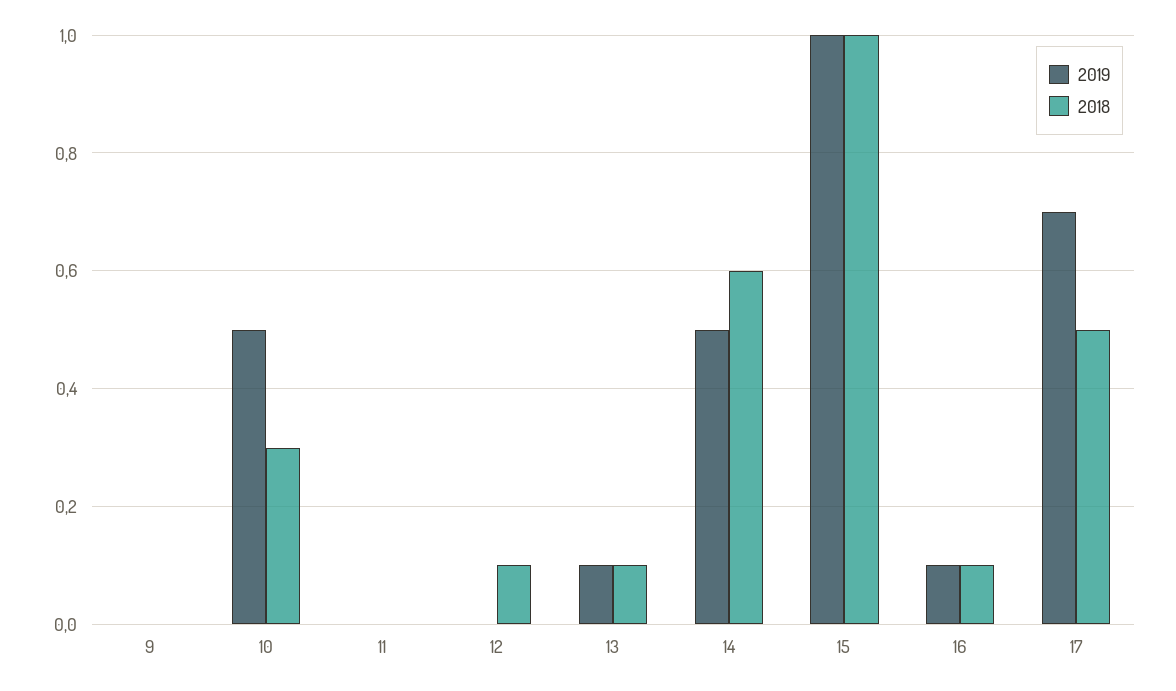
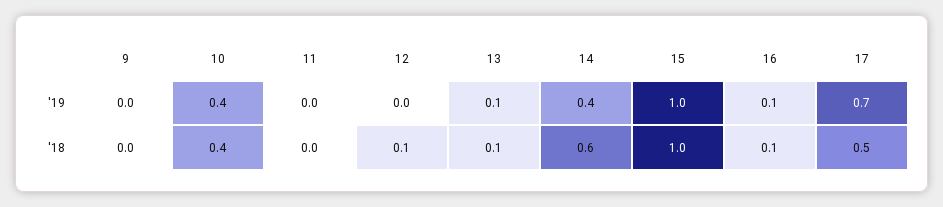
2019, 10: 0.5 -> 0.4
2018, 10: 0.3 -> 0.4
2019, 14: 0.5 -> 0.4

